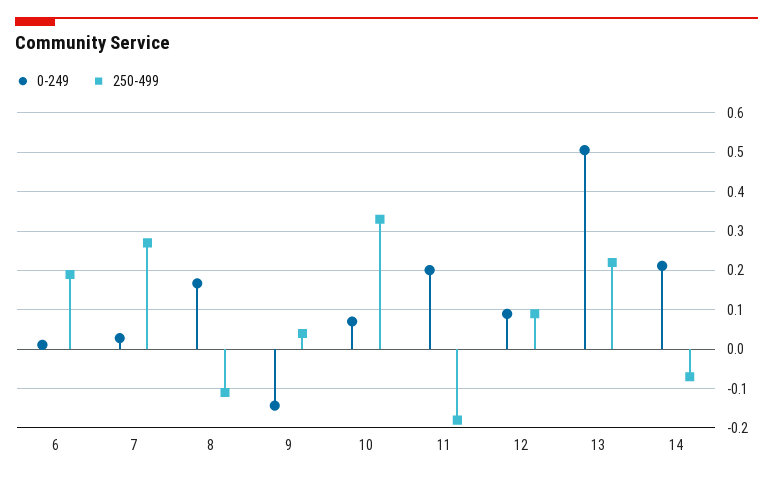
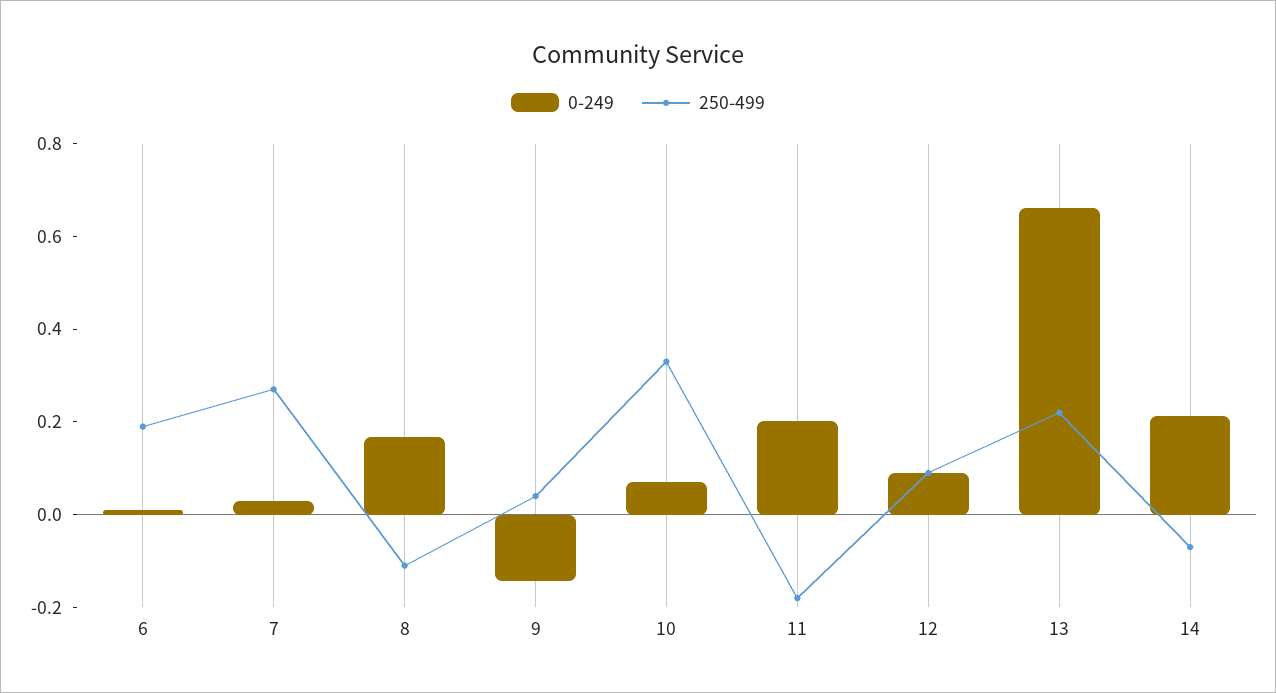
0-249, 13: 0.5 -> 0.65

